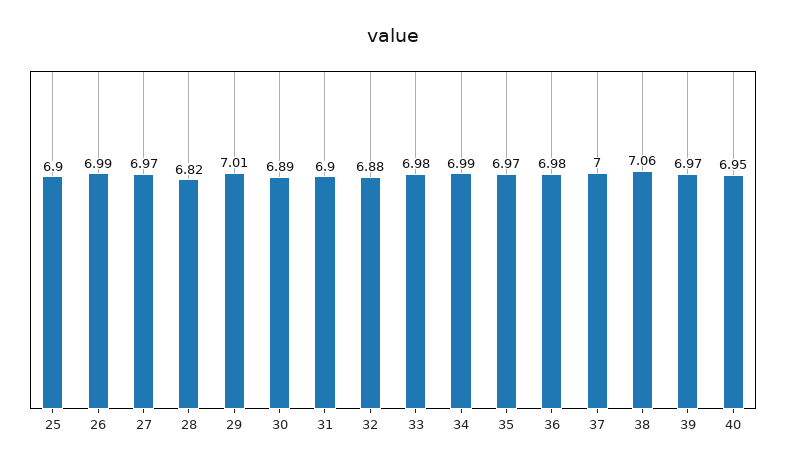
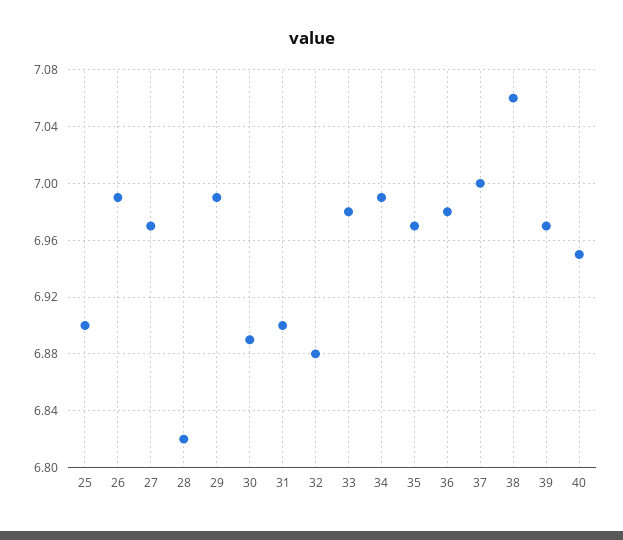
29: 7.01 -> 6.99

